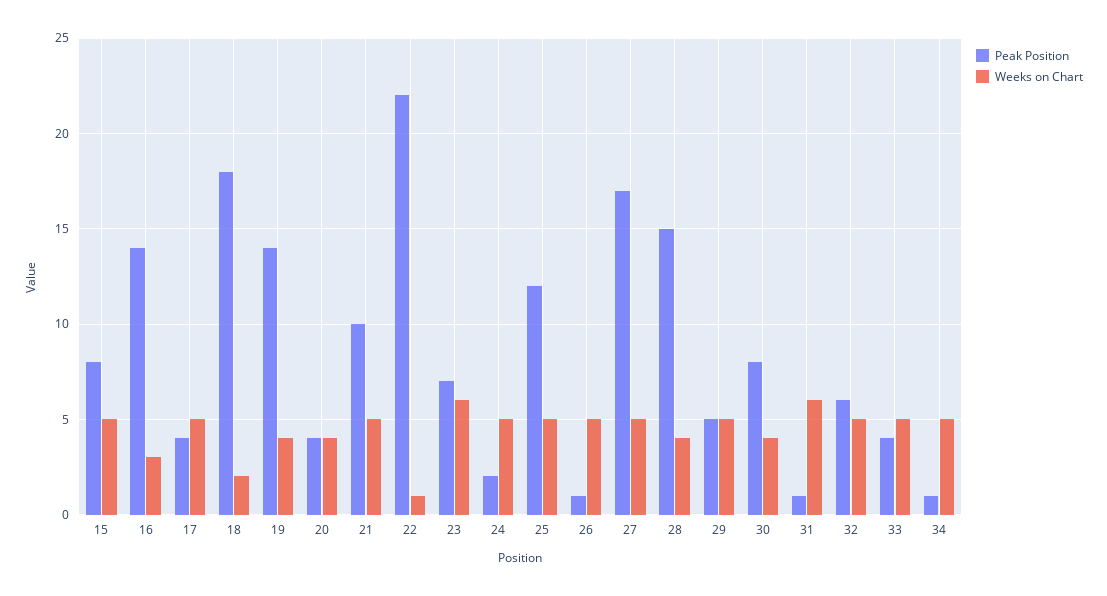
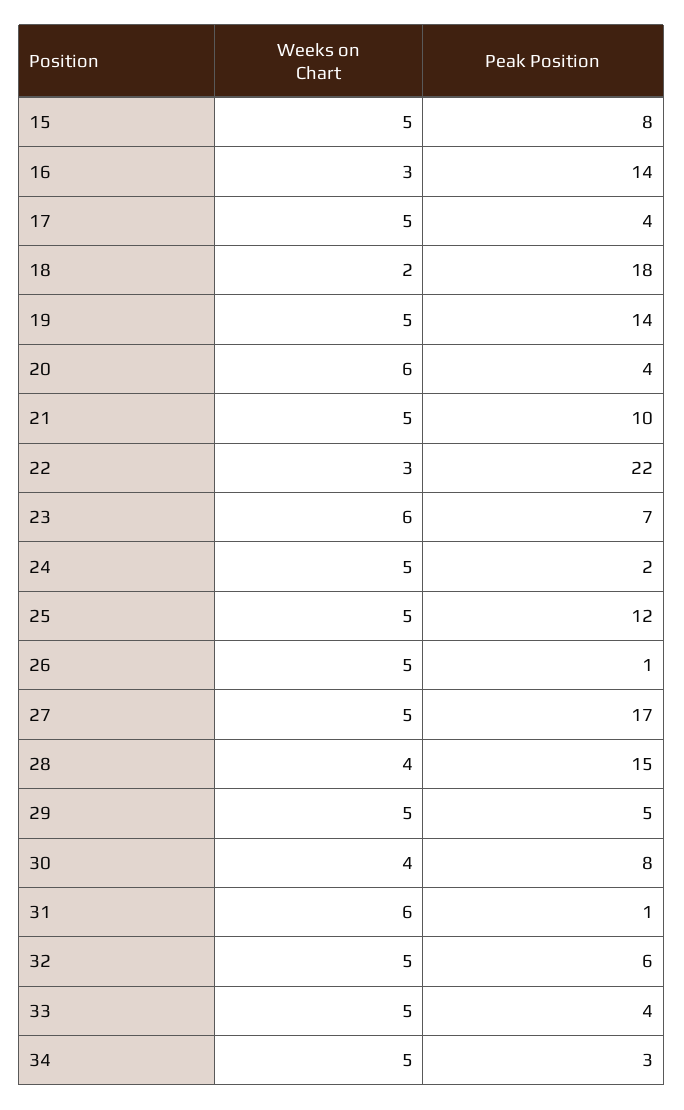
Weeks on Chart, 19: 4 -> 5
Weeks on Chart, 20: 4 -> 6
Weeks on Chart, 22: 1 -> 3
Peak Position, 34: 1 -> 3

